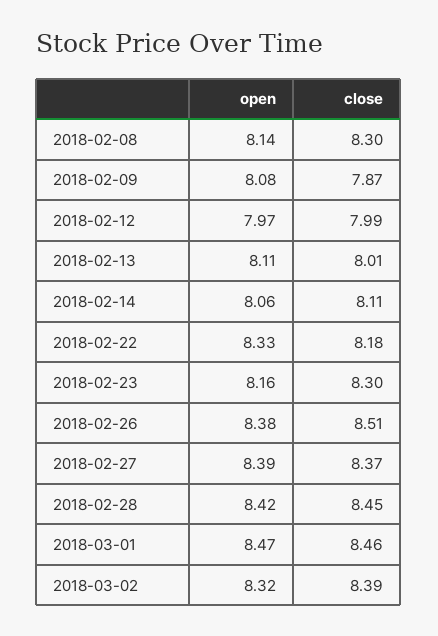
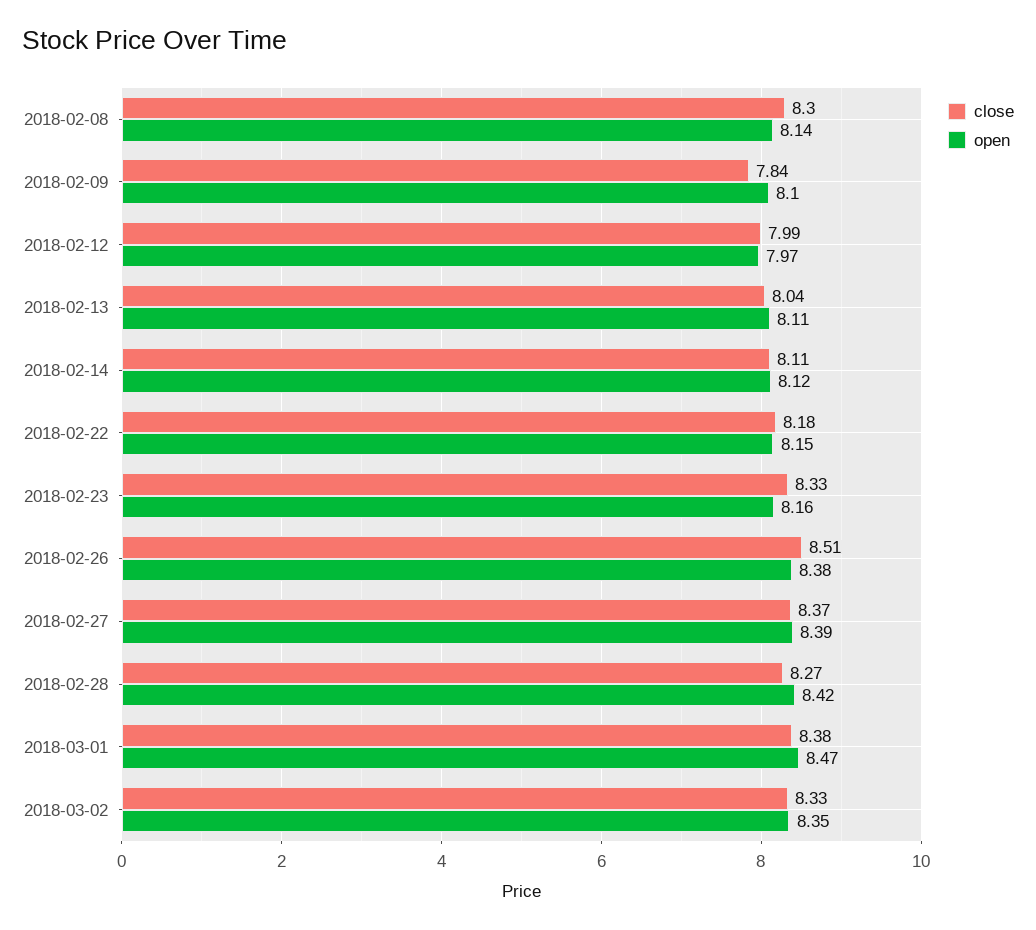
open, 2018-02-09: 8.08 -> 8.1
close, 2018-02-09: 7.87 -> 7.84
close, 2018-02-13: 8.01 -> 8.04
open, 2018-02-14: 8.06 -> 8.12
open, 2018-02-22: 8.33 -> 8.15
close, 2018-02-23: 8.3 -> 8.33
close, 2018-02-28: 8.45 -> 8.27
close, 2018-03-01: 8.46 -> 8.38
open, 2018-03-02: 8.32 -> 8.35
close, 2018-03-02: 8.39 -> 8.33

